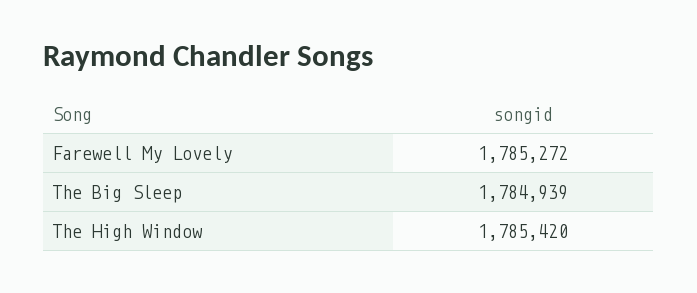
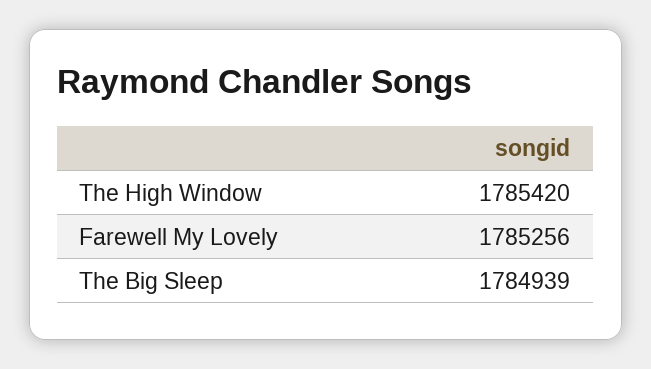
Farewell My Lovely: 1785272 -> 1785256

